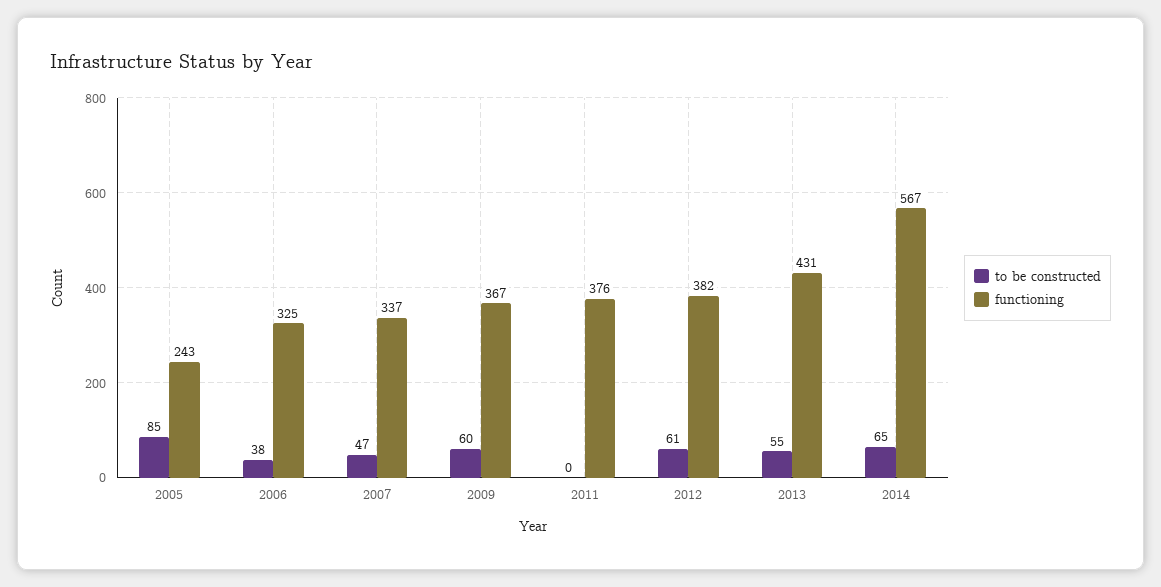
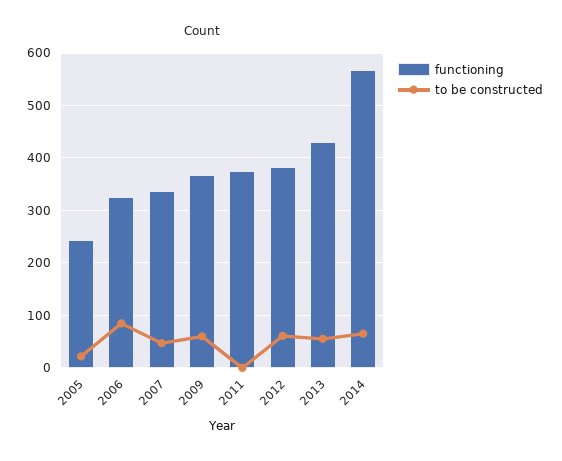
to be constructed, 2005: 85 -> 20
to be constructed, 2006: 38 -> 80

